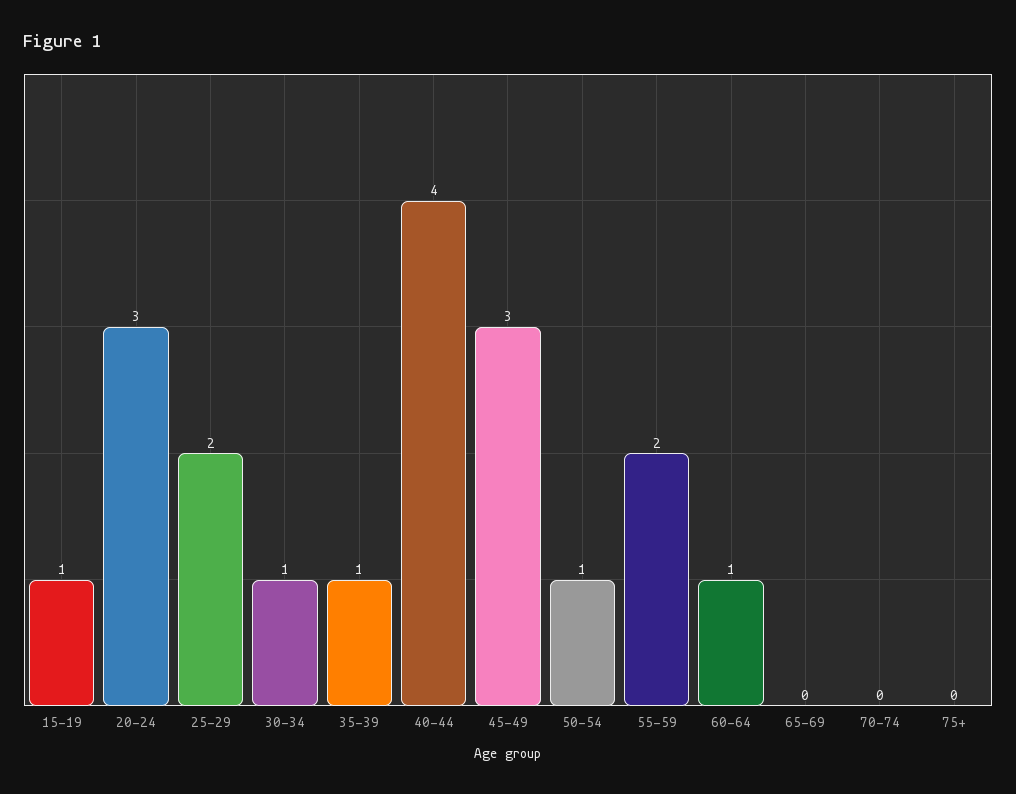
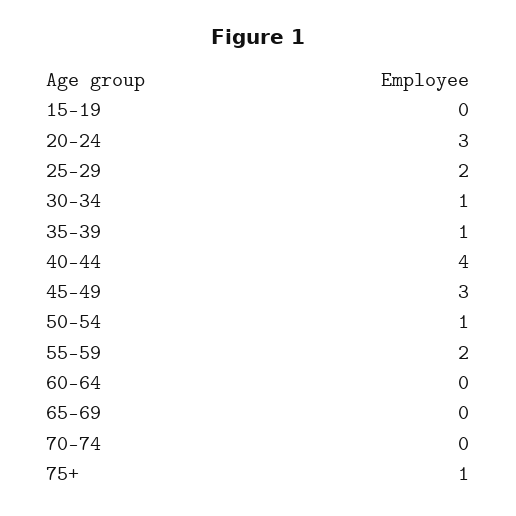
15-19: 1 -> 0
60-64: 1 -> 0
75+: 0 -> 1

